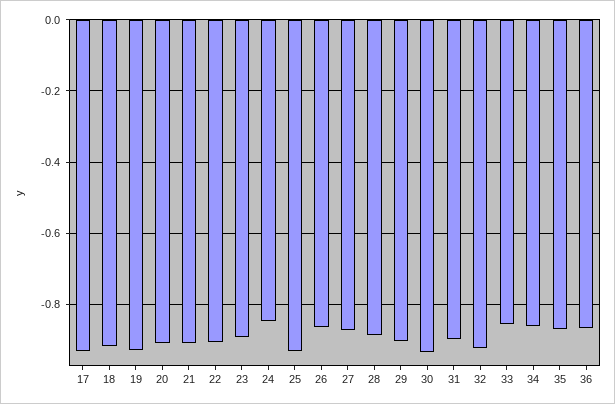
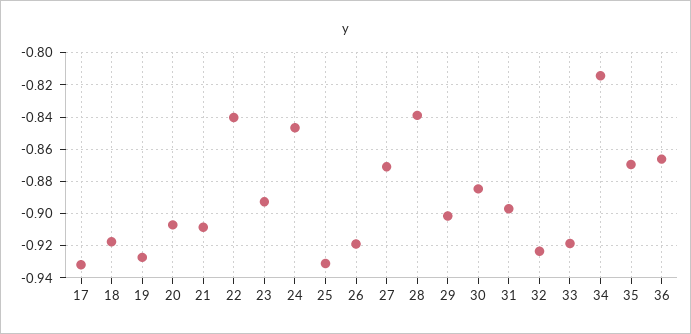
22: -0.9 -> -0.84
26: -0.86 -> -0.92
28: -0.88 -> -0.84
30: -0.94 -> -0.885
33: -0.86 -> -0.92
34: -0.86 -> -0.815

